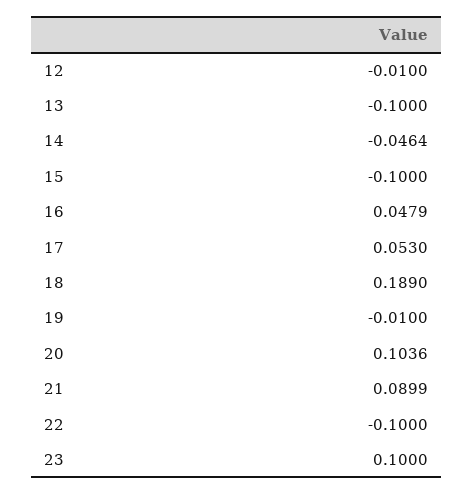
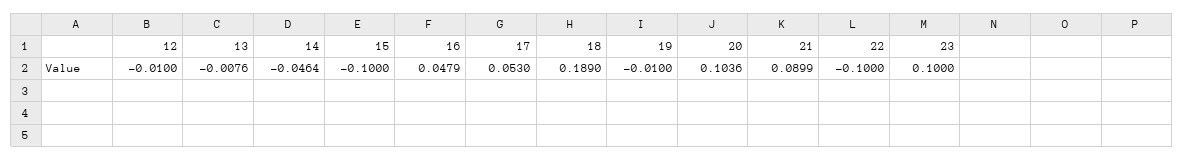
13: -0.1 -> -0.0076

